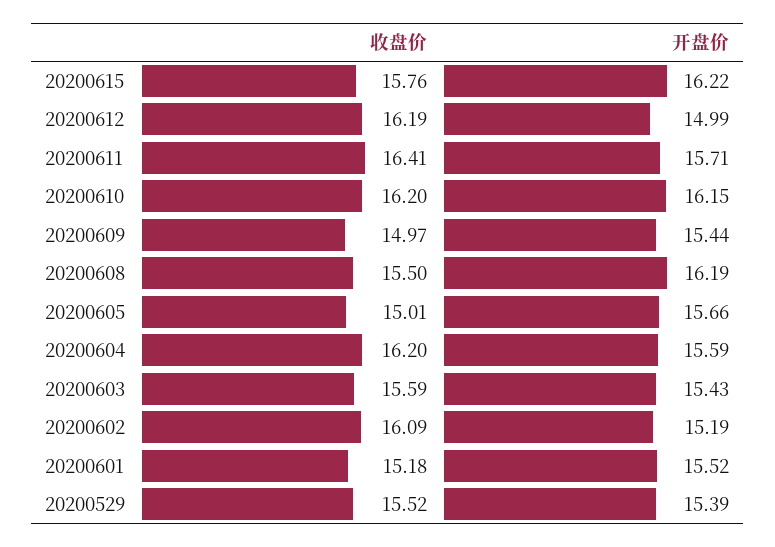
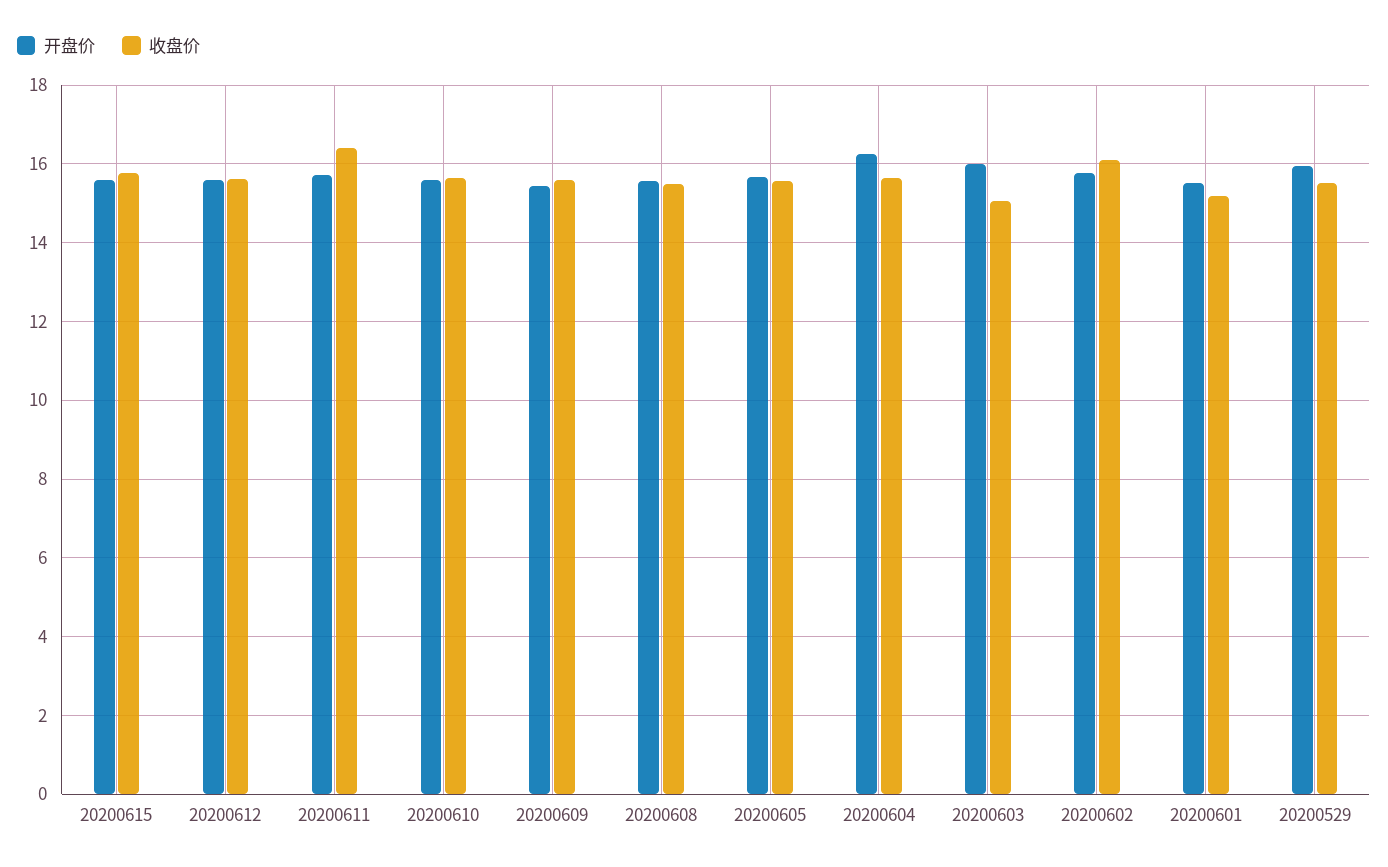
开盘价, 20200615: 16.22 -> 15.6
收盘价, 20200612: 16.19 -> 15.6
开盘价, 20200612: 14.99 -> 15.6
收盘价, 20200610: 16.2 -> 15.6
开盘价, 20200610: 16.15 -> 15.6
收盘价, 20200609: 14.97 -> 15.6
开盘价, 20200608: 16.19 -> 15.6
收盘价, 20200605: 15.01 -> 15.6
收盘价, 20200604: 16.2 -> 15.6
开盘价, 20200604: 15.59 -> 16.2
收盘价, 20200603: 15.59 -> 15
开盘价, 20200603: 15.43 -> 16
开盘价, 20200602: 15.19 -> 15.8
开盘价, 20200529: 15.39 -> 16

